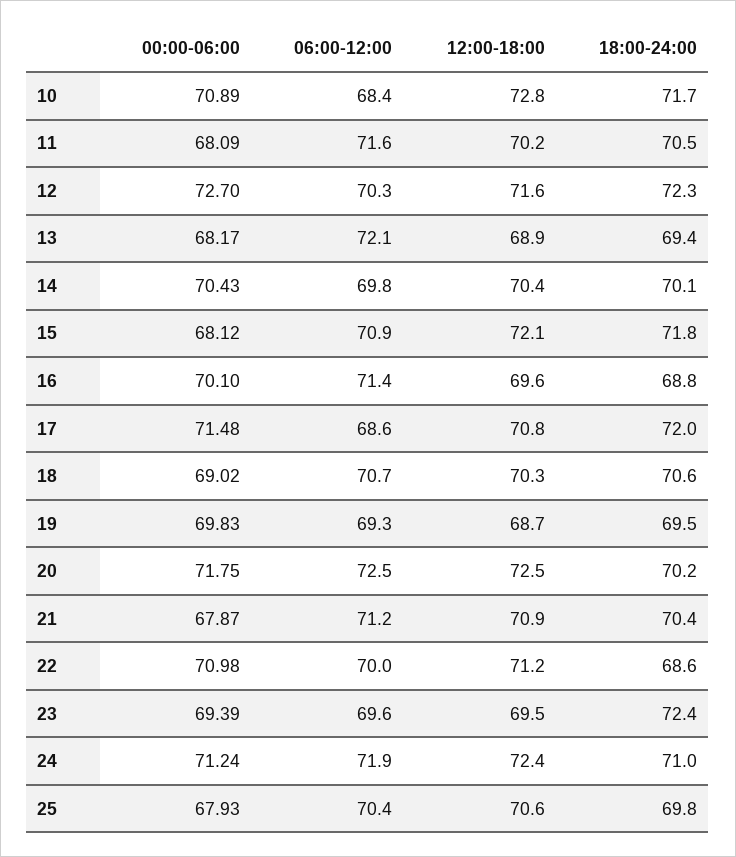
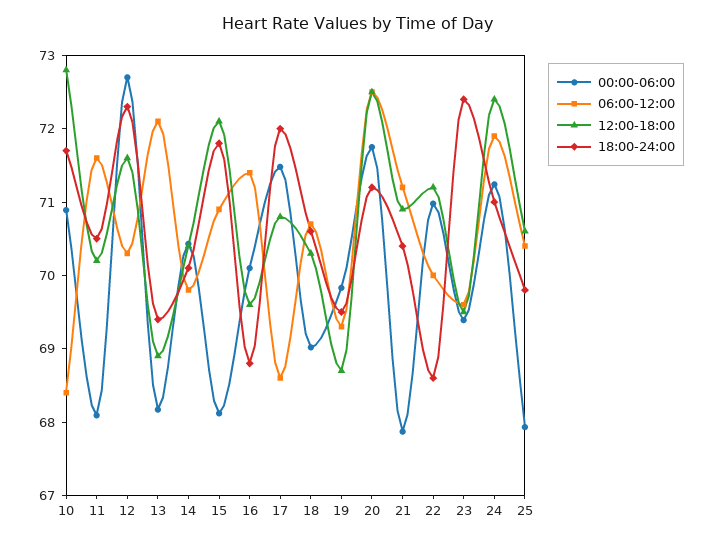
18:00-24:00, 20: 70.2 -> 71.2

